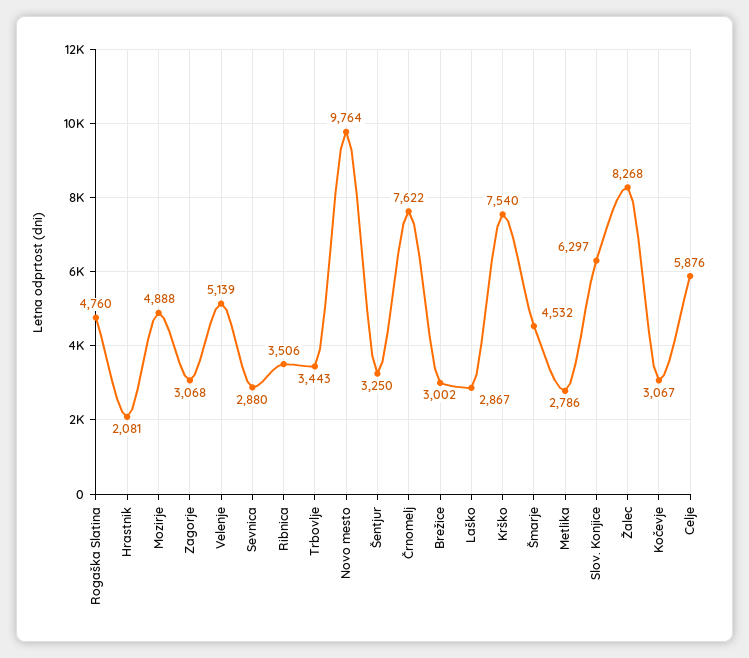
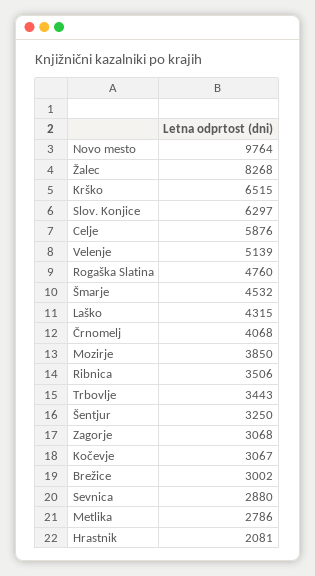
Mozirje: 4888 -> 3850
Črnomelj: 7622 -> 4068
Laško: 2867 -> 4315
Krško: 7540 -> 6515

